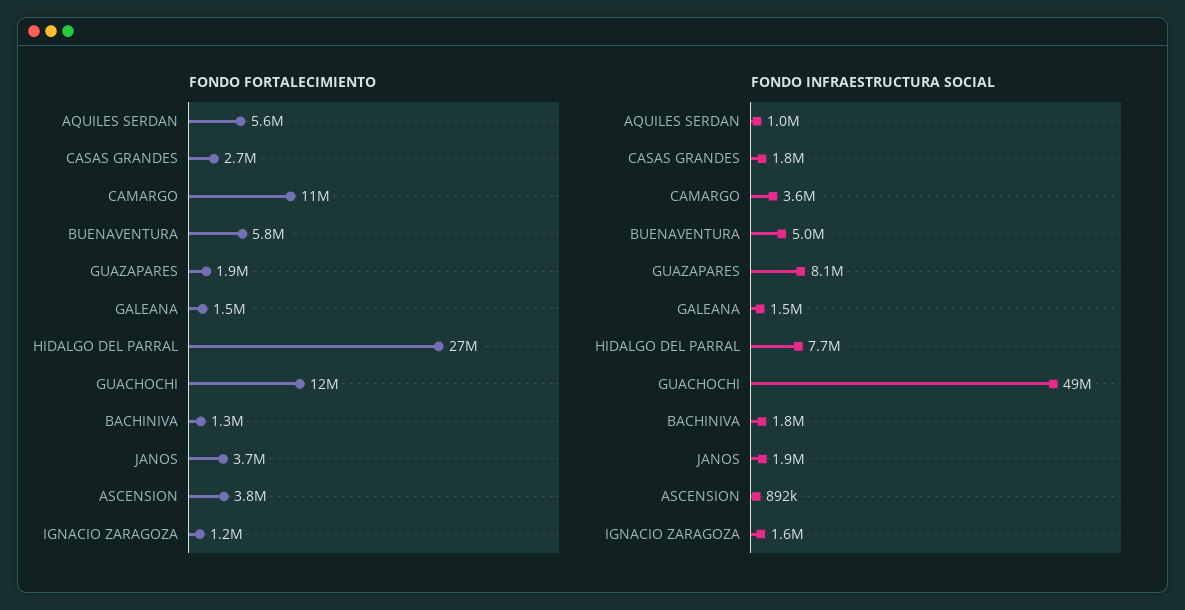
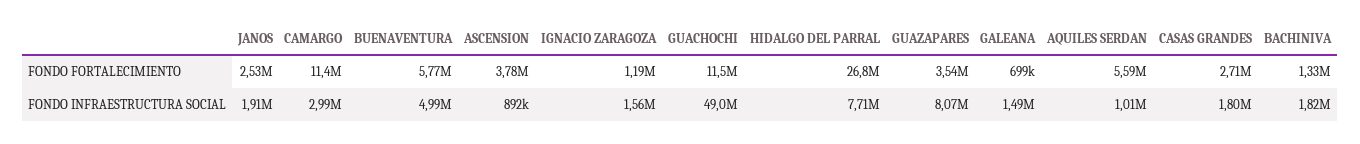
FONDO FORTALECIMIENTO, GUAZAPARES: 1900000 -> 3540000
FONDO FORTALECIMIENTO, GALEANA: 1500000 -> 699000
FONDO FORTALECIMIENTO, JANOS: 3700000 -> 2530000
FONDO INFRAESTRUCTURA SOCIAL, CAMARGO: 3600000 -> 2990000

